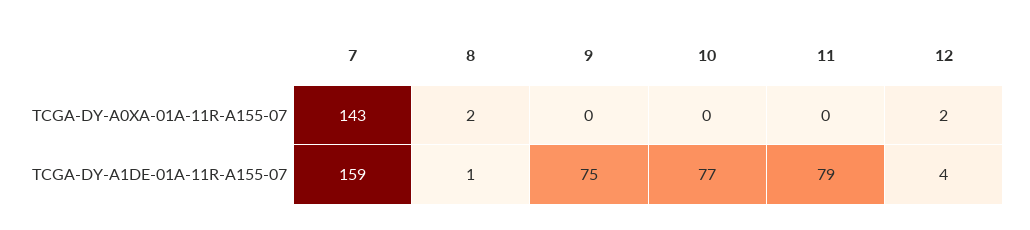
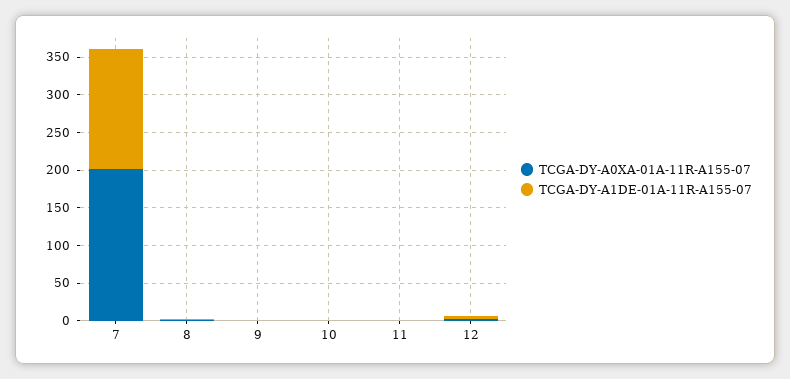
TCGA-DY-A0XA-01A-11R-A155-07, 7: 143 -> 200
TCGA-DY-A1DE-01A-11R-A155-07, 9: 75 -> 0
TCGA-DY-A1DE-01A-11R-A155-07, 10: 77 -> 0
TCGA-DY-A1DE-01A-11R-A155-07, 11: 79 -> 0

